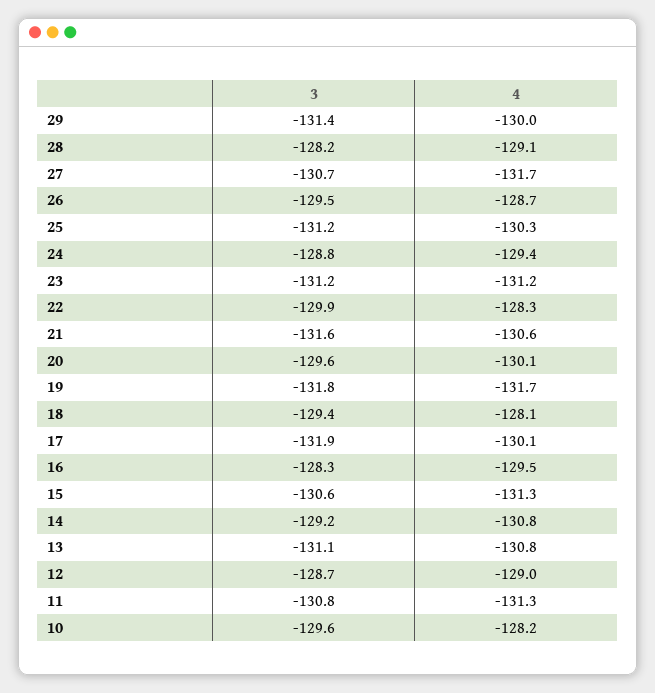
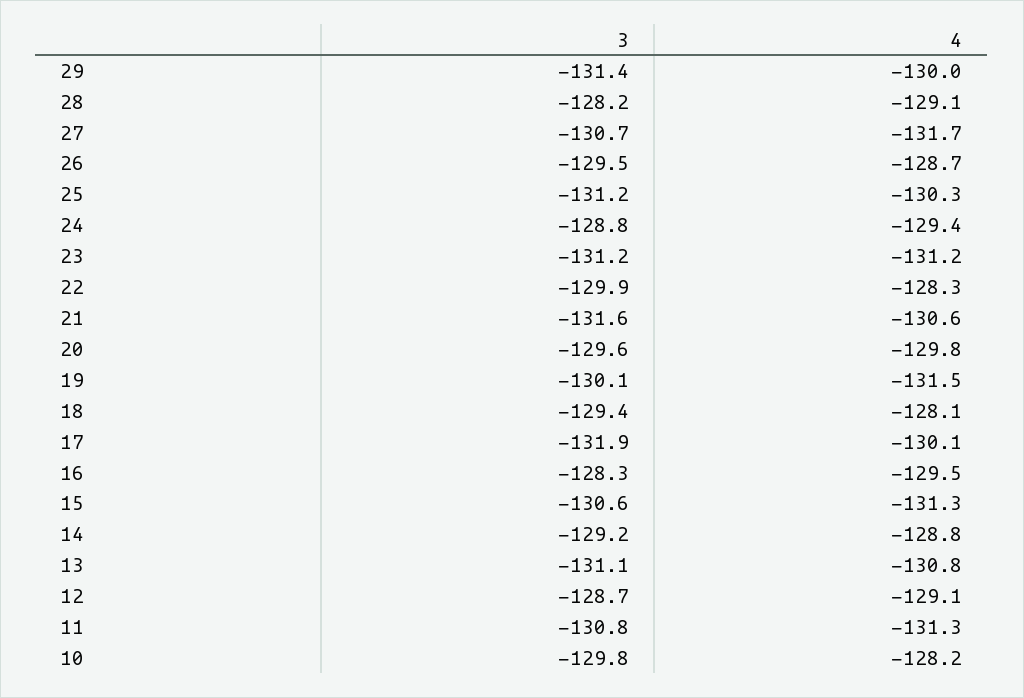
4, 20: -130.1 -> -129.8
3, 19: -131.8 -> -130.1
4, 19: -131.7 -> -131.5
4, 14: -130.8 -> -128.8
4, 12: -129 -> -129.1
3, 10: -129.6 -> -129.8

